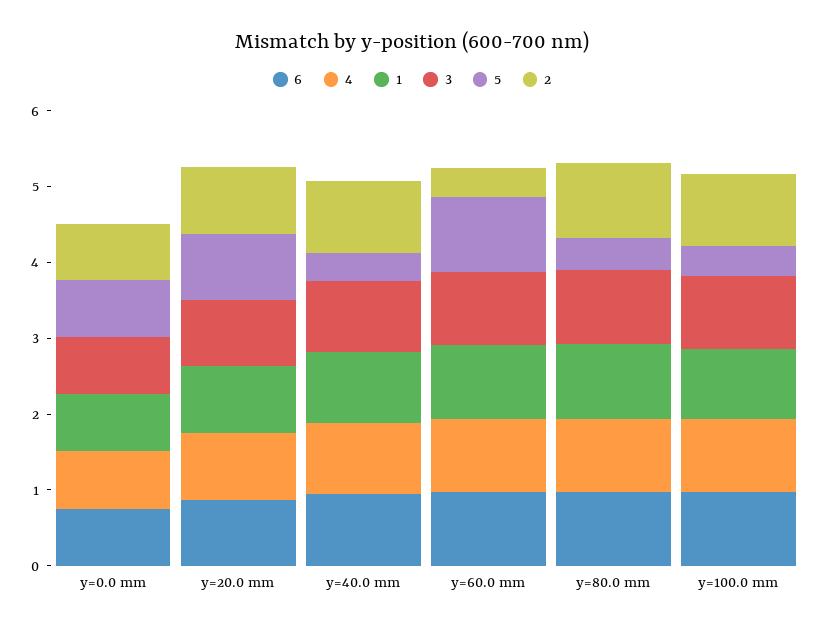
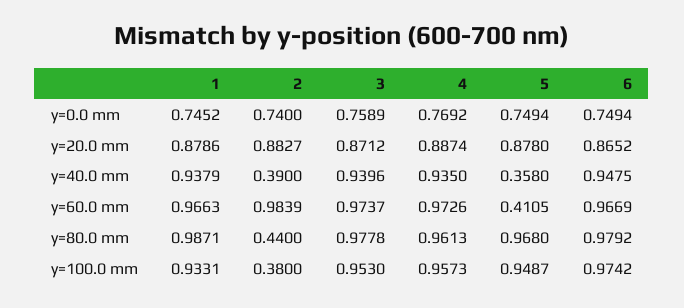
2, y=40.0 mm: 1 -> 0.39
5, y=60.0 mm: 1 -> 0.4105
2, y=60.0 mm: 0.4 -> 0.9839
5, y=80.0 mm: 0.4 -> 0.968
2, y=80.0 mm: 1 -> 0.44
5, y=100.0 mm: 0.4 -> 0.9487
2, y=100.0 mm: 1 -> 0.38

